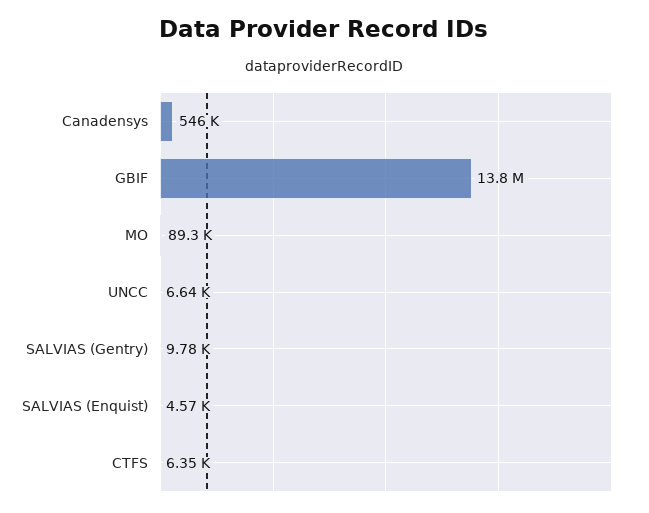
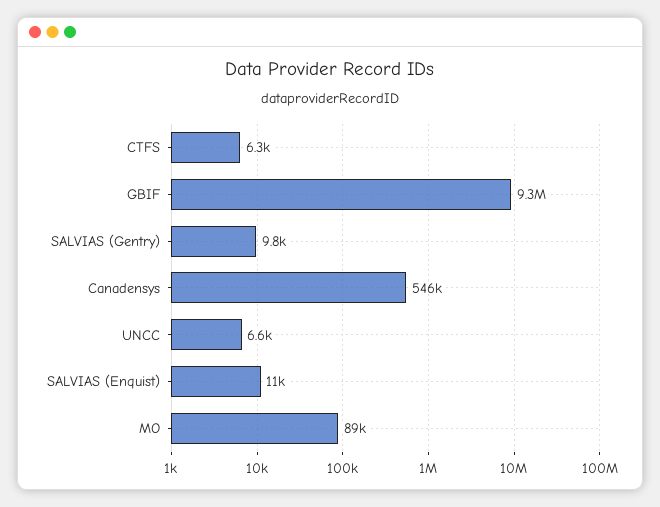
GBIF: 13800000 -> 9300000
SALVIAS (Enquist): 4570 -> 11000

